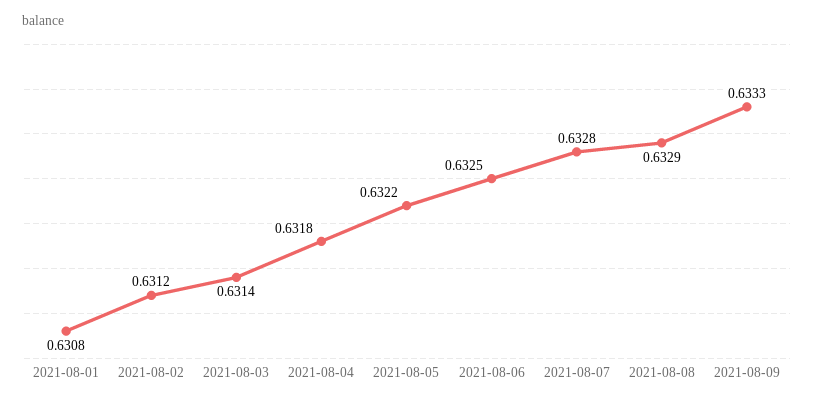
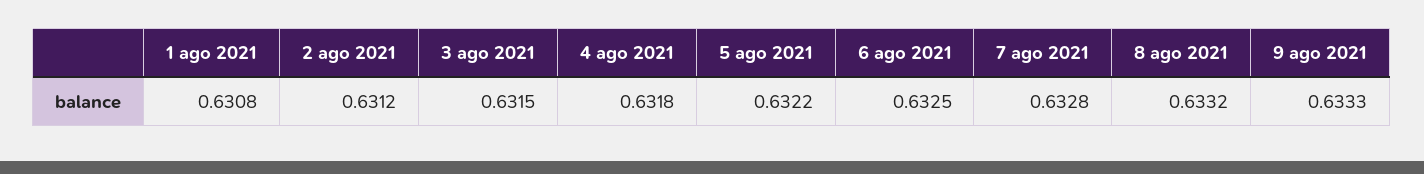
2021-08-03: 0.6314 -> 0.6315
2021-08-08: 0.6329 -> 0.6332

